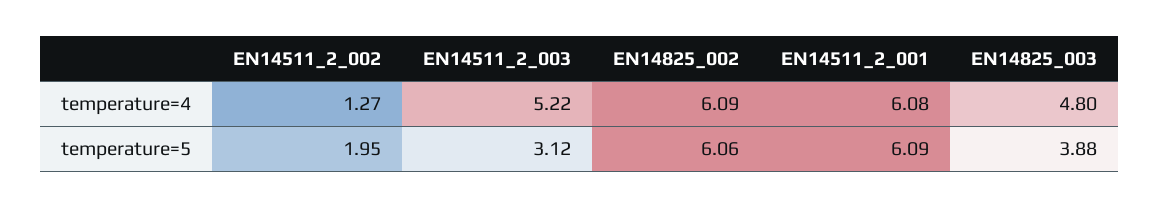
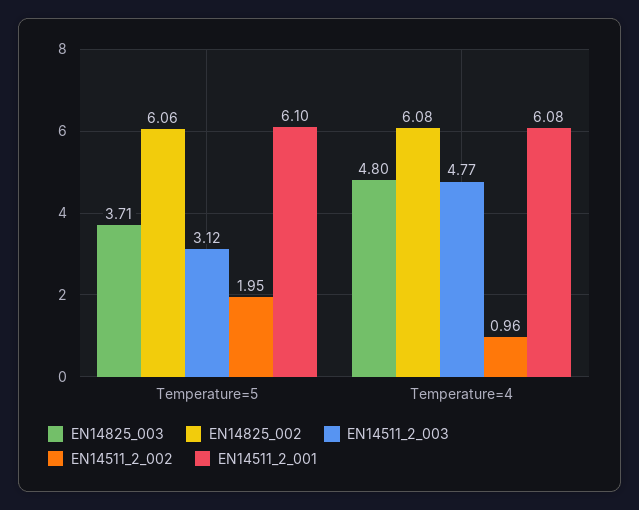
EN14511_2_002, temperature=4: 1.27 -> 0.96
EN14511_2_003, temperature=4: 5.22 -> 4.77
EN14825_002, temperature=4: 6.09 -> 6.08
EN14511_2_001, temperature=5: 6.09 -> 6.1
EN14825_003, temperature=5: 3.88 -> 3.71

